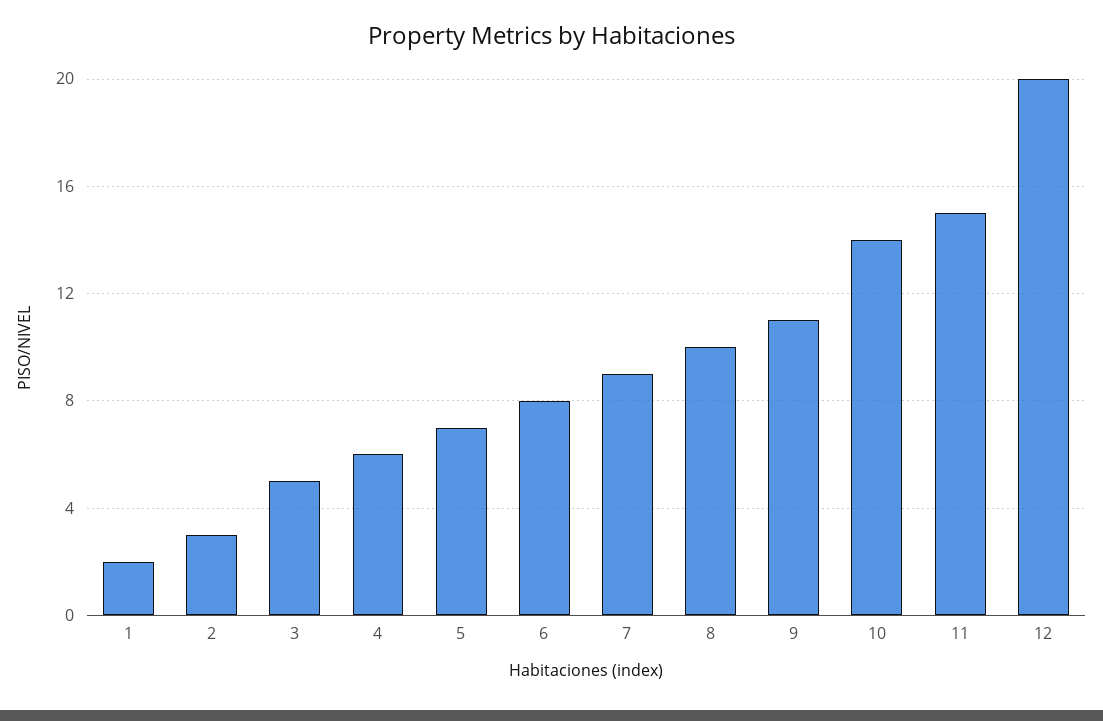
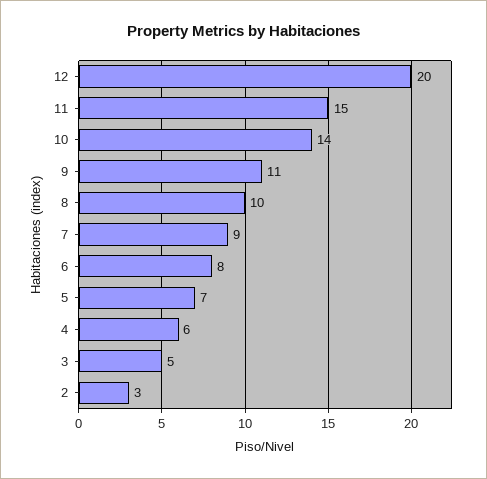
1: 2 -> none

